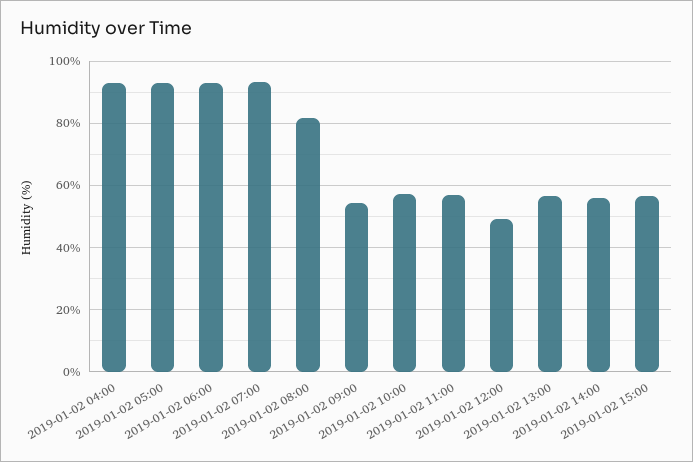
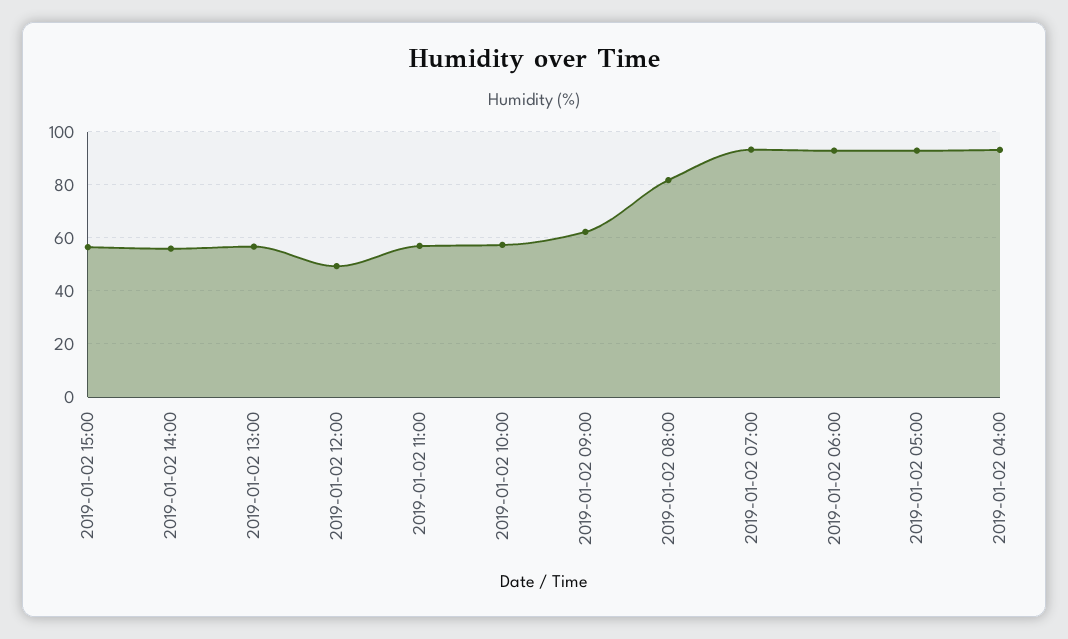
2019-01-02 09:00: 54 -> 62.5

